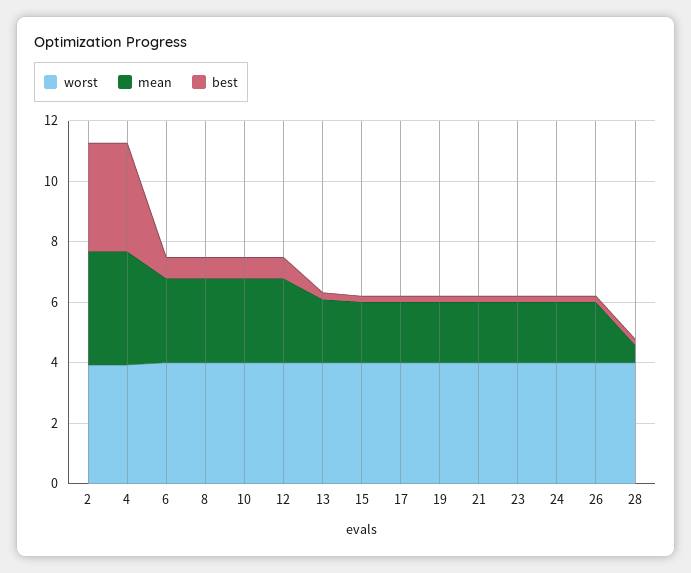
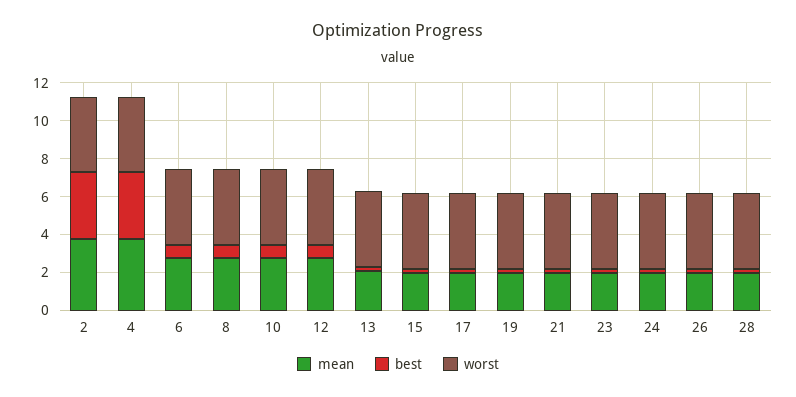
mean, 28: 0.5 -> 2

